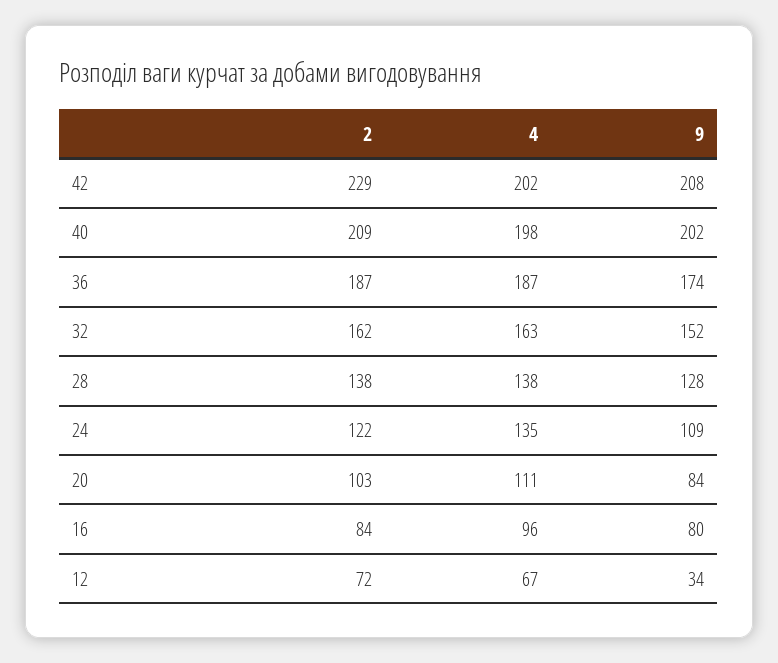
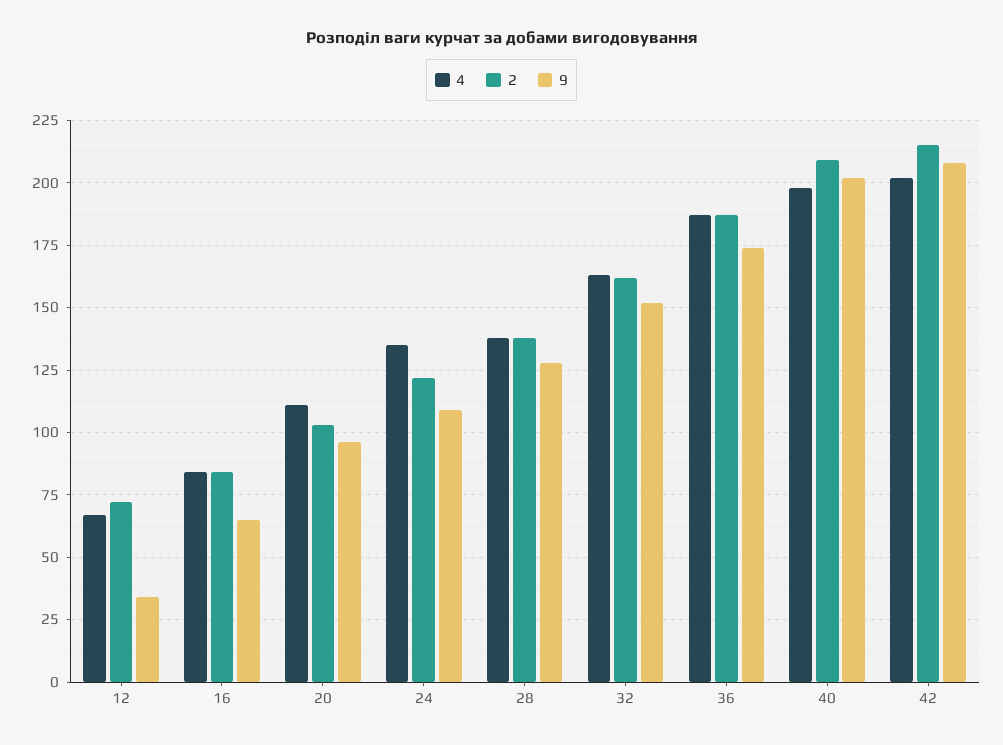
2, 42: 229 -> 215
9, 20: 84 -> 95
4, 16: 96 -> 85
9, 16: 80 -> 65

